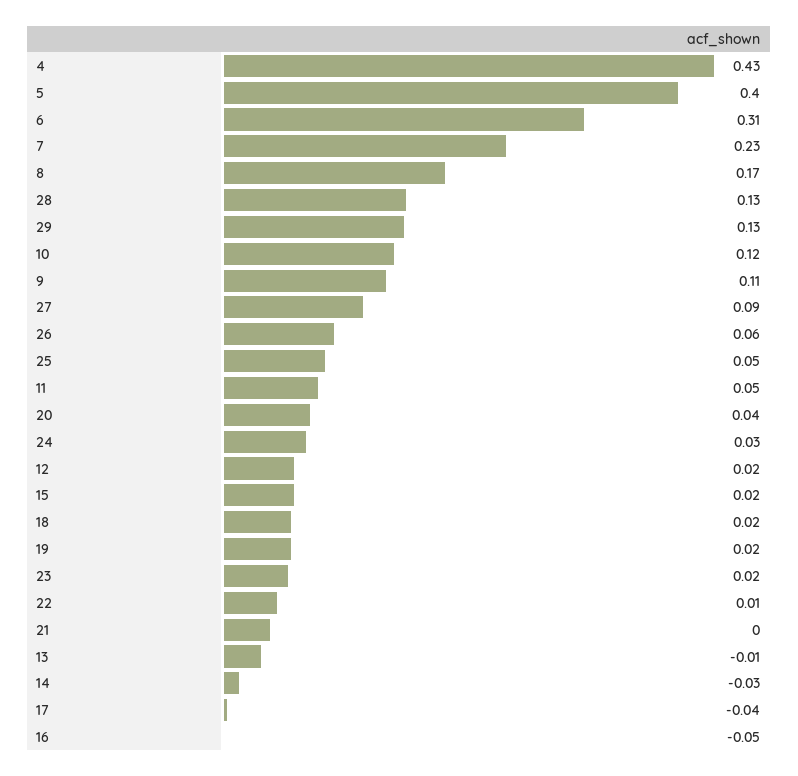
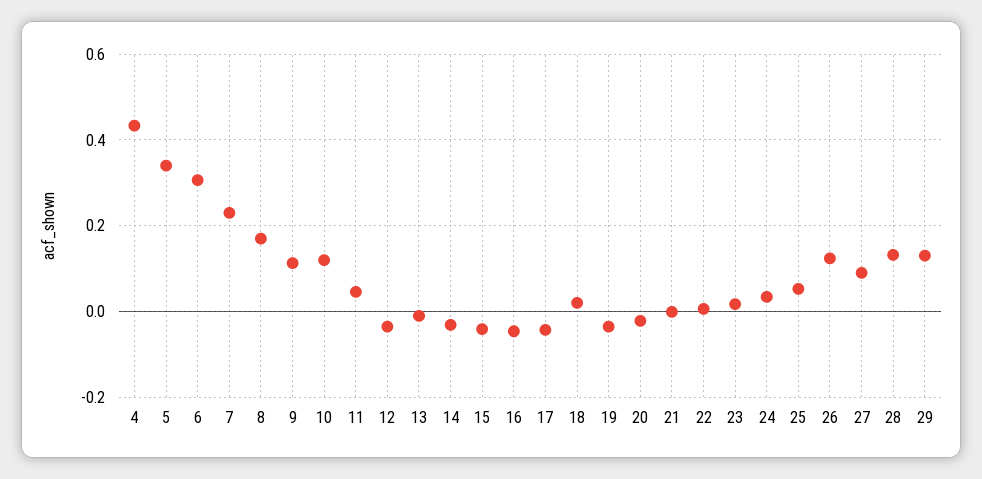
5: 0.4 -> 0.34
26: 0.06 -> 0.12
20: 0.04 -> -0.02
12: 0.02 -> -0.04
15: 0.02 -> -0.04
19: 0.02 -> -0.04

